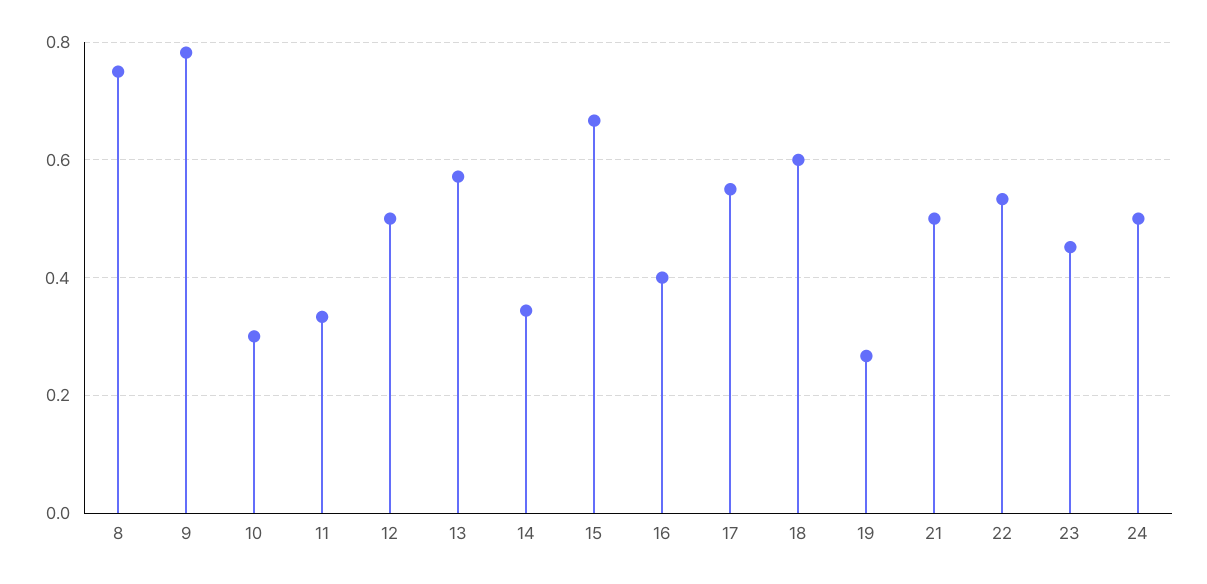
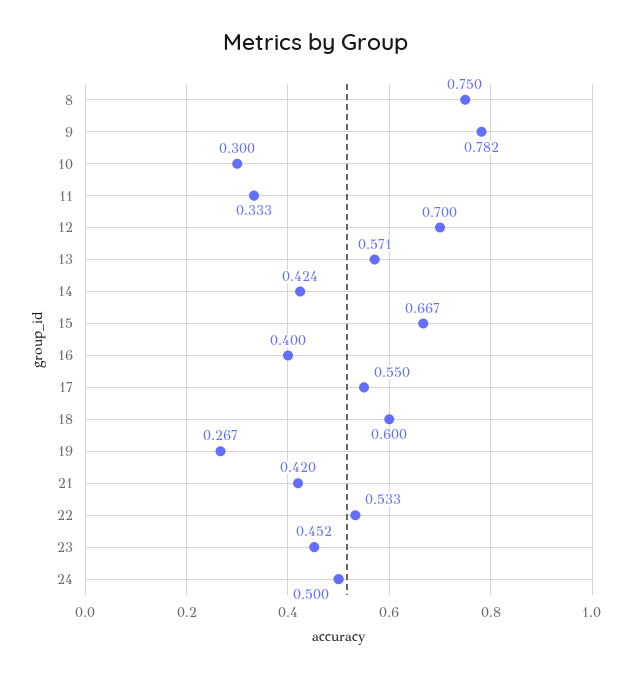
12: 0.5 -> 0.7
14: 0.34 -> 0.424
21: 0.5 -> 0.42

